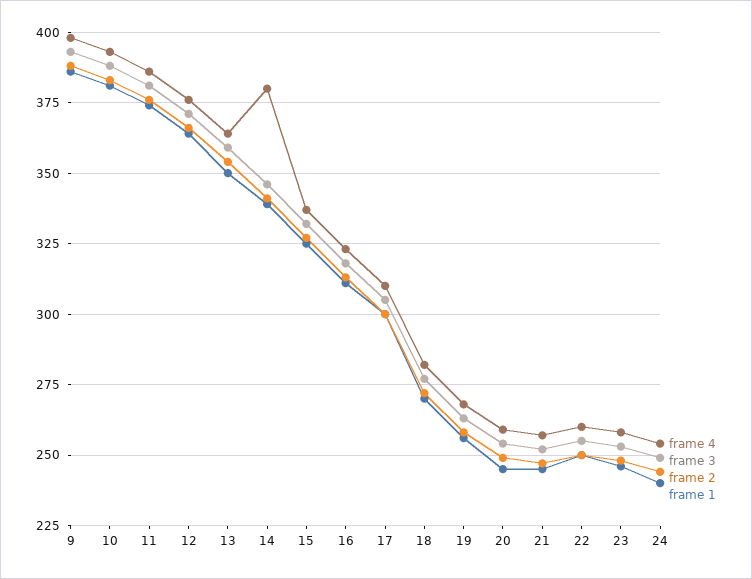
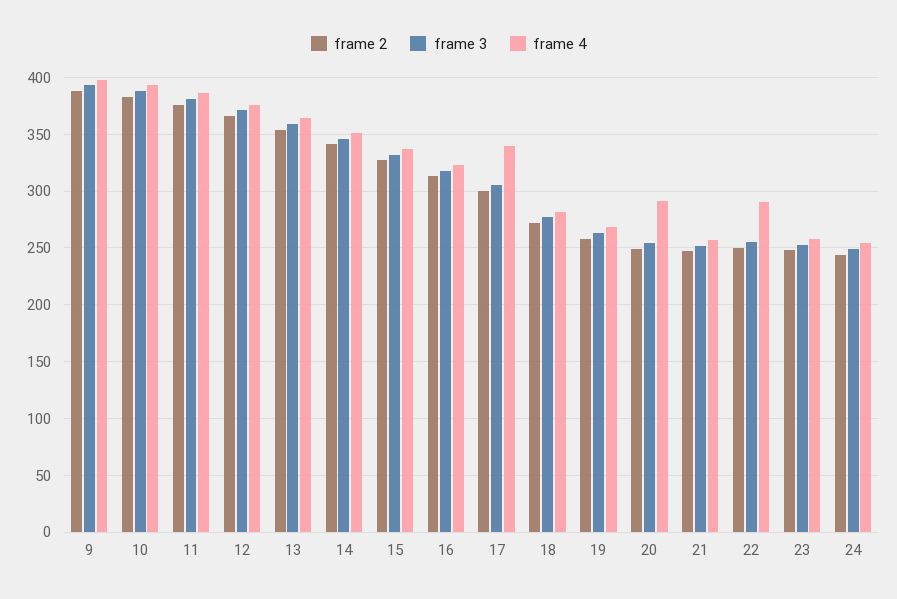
frame 1, 9: 385 -> none
frame 1, 10: 380 -> none
frame 1, 11: 375 -> none
frame 1, 12: 365 -> none
frame 1, 13: 350 -> none
frame 4, 14: 380 -> 350
frame 1, 14: 340 -> none
frame 1, 15: 325 -> none
frame 1, 16: 310 -> none
frame 4, 17: 310 -> 340
frame 1, 17: 300 -> none
frame 1, 18: 270 -> none
frame 1, 19: 255 -> none
frame 4, 20: 260 -> 290
frame 1, 20: 245 -> none
frame 1, 21: 245 -> none
frame 4, 22: 260 -> 290
frame 1, 22: 250 -> none
frame 1, 23: 245 -> none
frame 1, 24: 240 -> none

